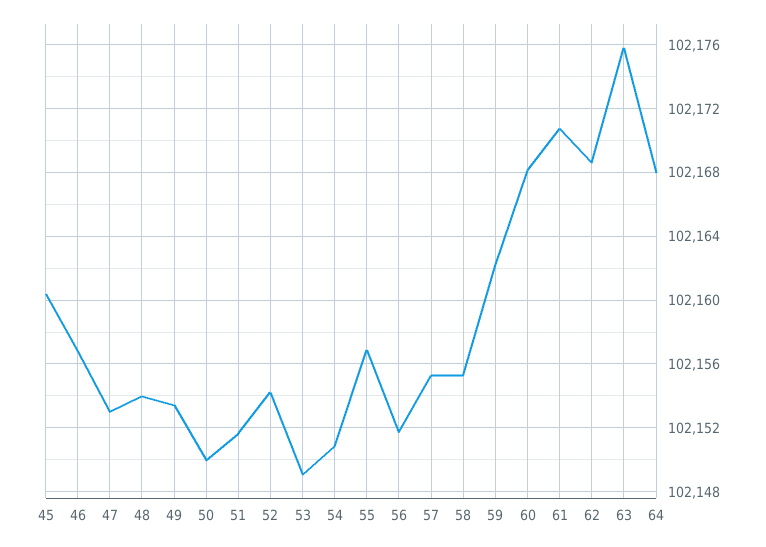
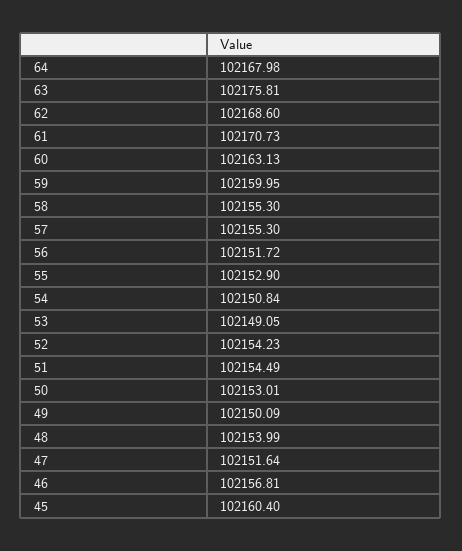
47: 102153 -> 102151.64
49: 102153.5 -> 102150.09
50: 102150 -> 102153.01
51: 102151.5 -> 102154.49
55: 102157 -> 102152.9
59: 102162 -> 102159.95
60: 102168 -> 102163.13

